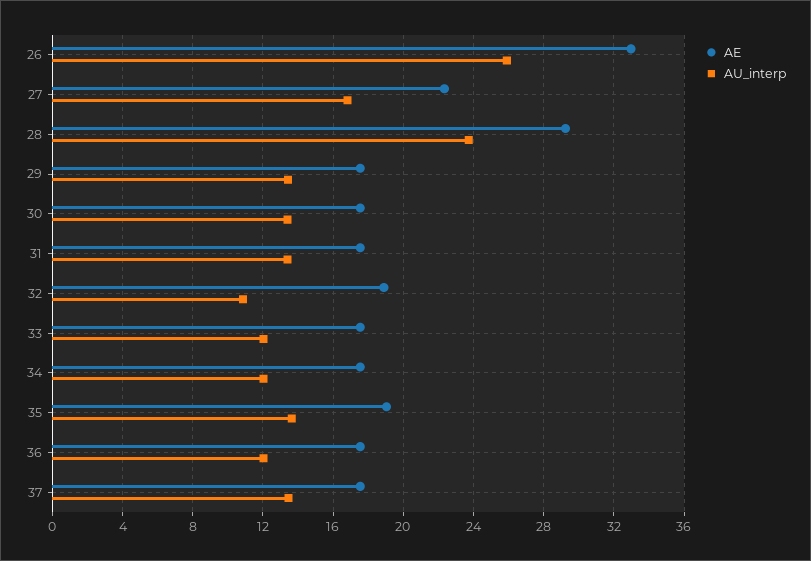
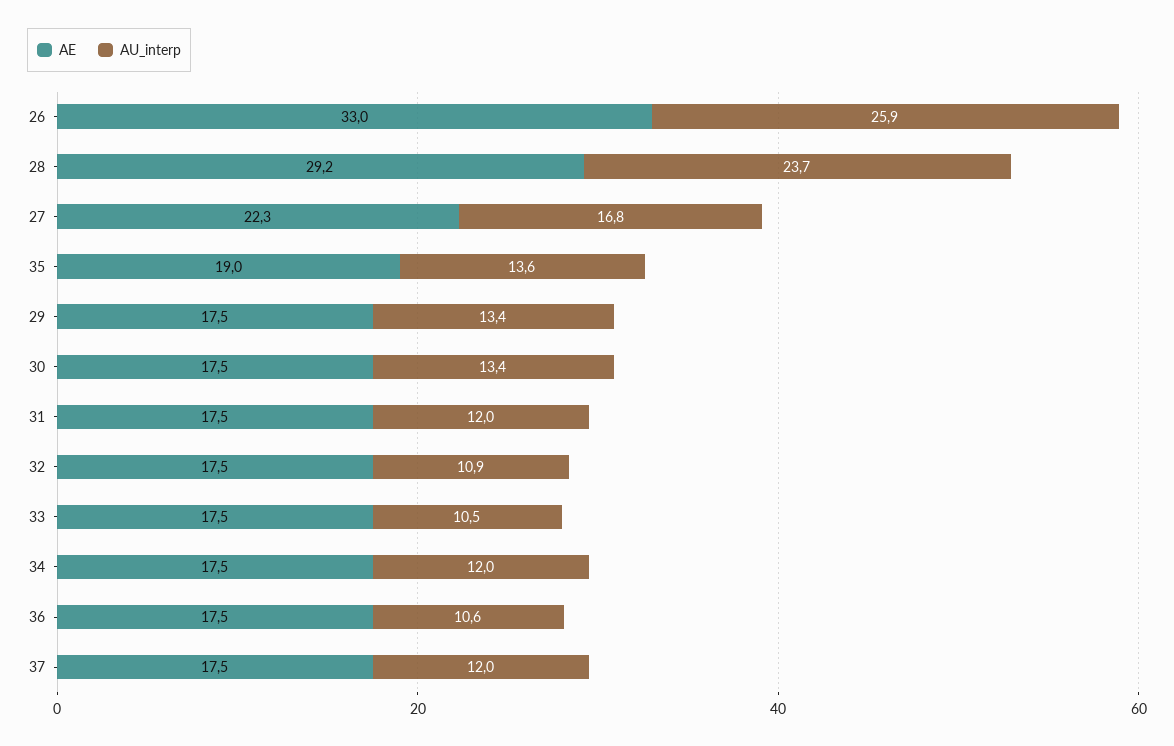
AU_interp, 31: 13.5 -> 12
AE, 32: 19 -> 17.5
AU_interp, 33: 12 -> 10.5
AU_interp, 36: 12 -> 10.6
AU_interp, 37: 13.5 -> 12

